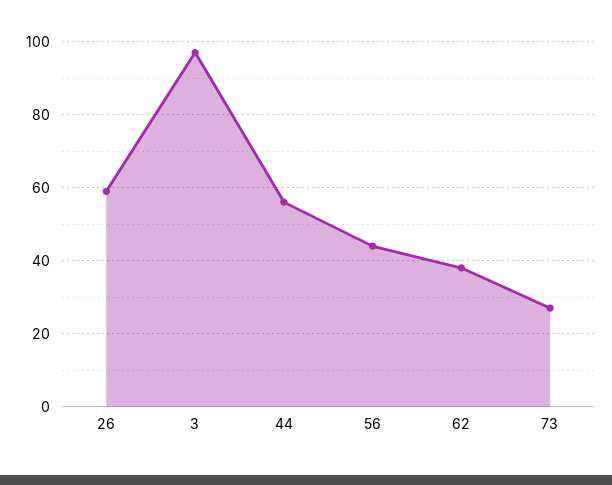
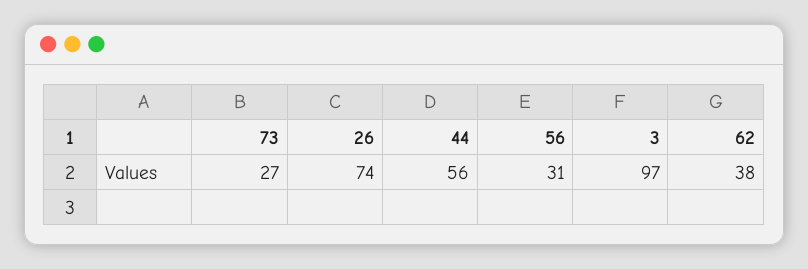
26: 60 -> 74
56: 45 -> 31

